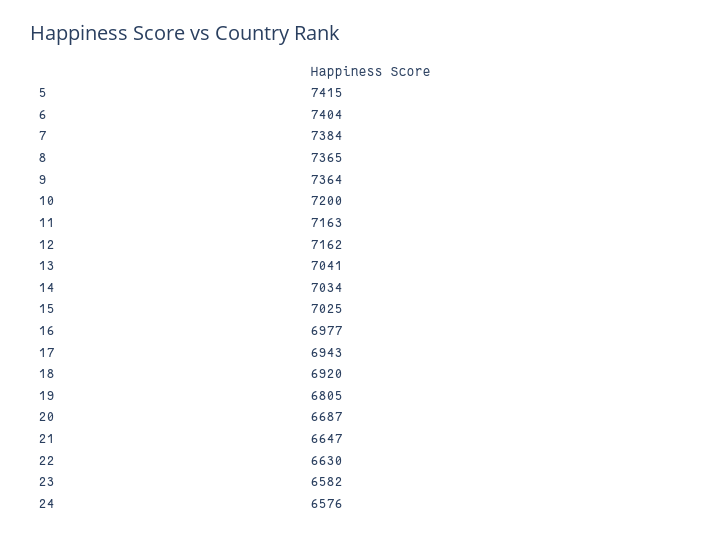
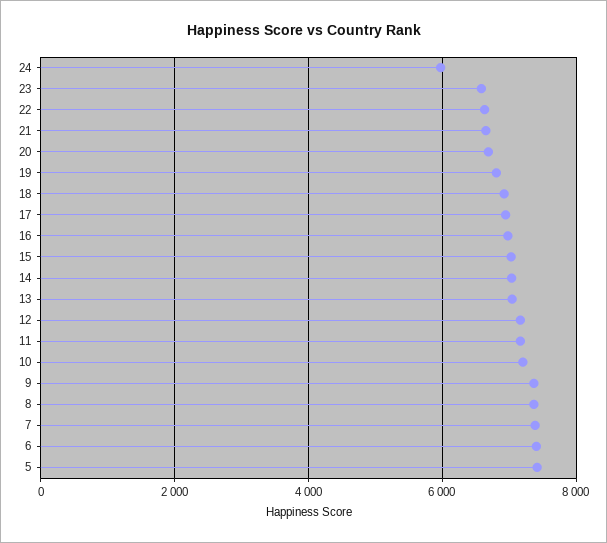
24: 6576 -> 6000

